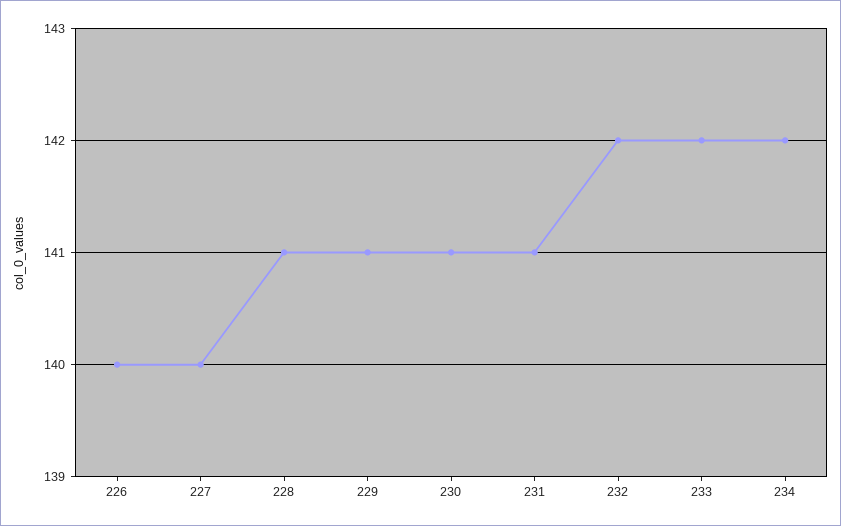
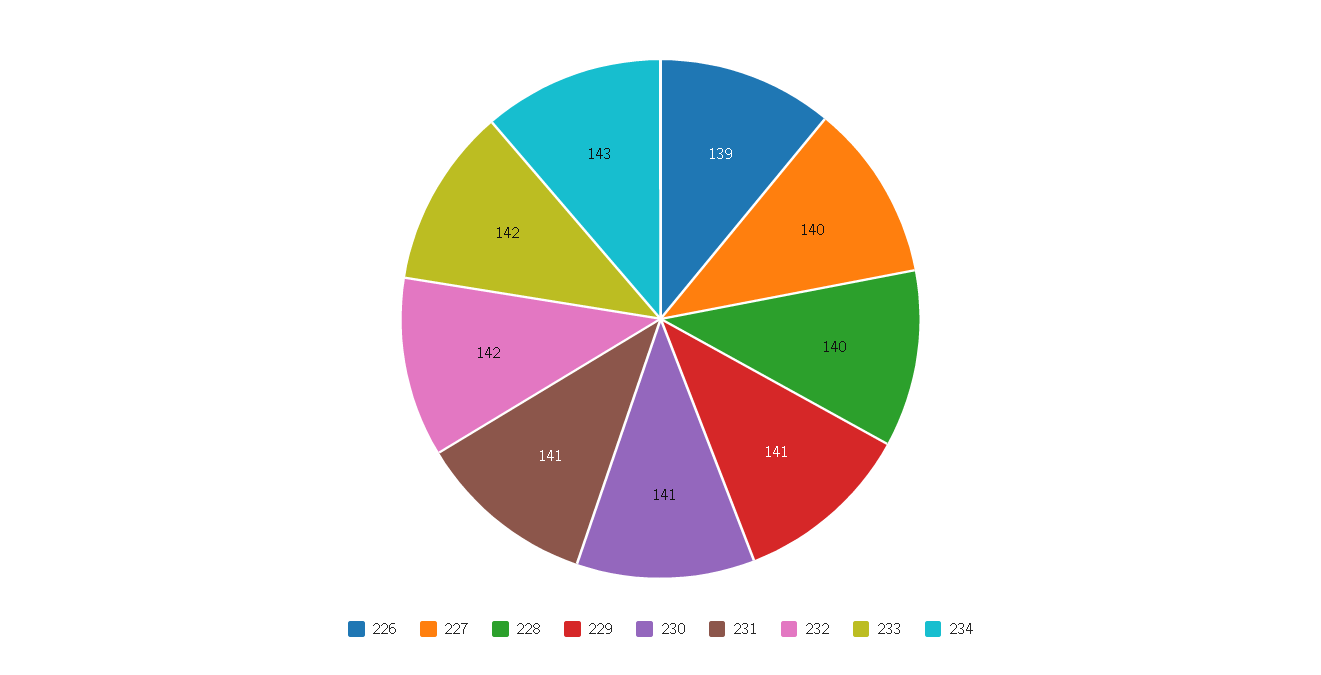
226: 140 -> 139
228: 141 -> 140
234: 142 -> 143

